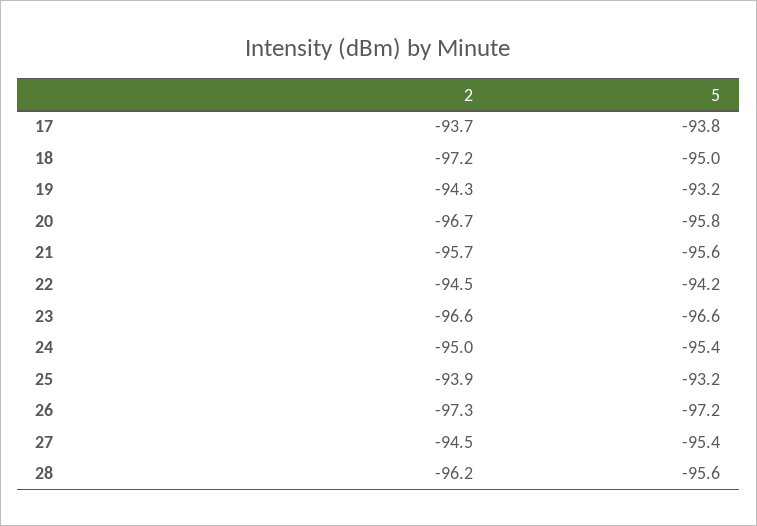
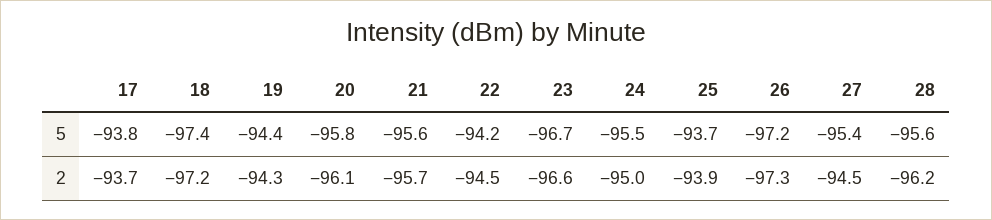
5, 18: -95 -> -97.4
5, 19: -93.2 -> -94.4
2, 20: -96.7 -> -96.1
5, 23: -96.6 -> -96.7
5, 24: -95.4 -> -95.5
5, 25: -93.2 -> -93.7

